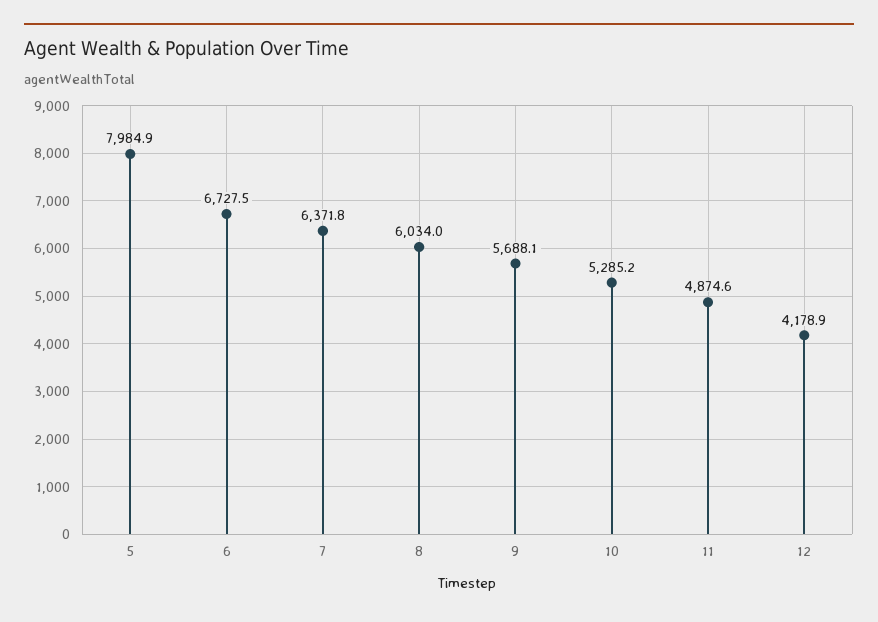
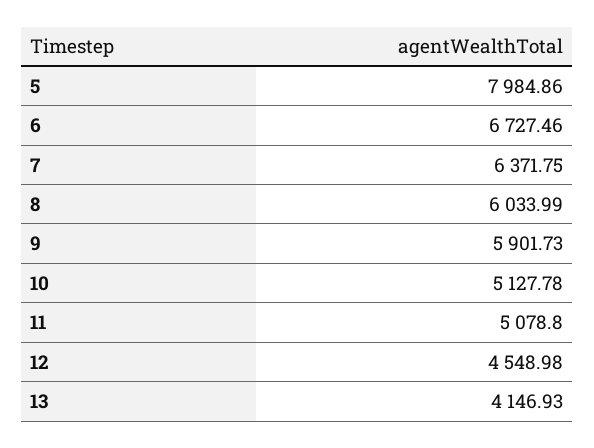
9: 5688.1 -> 5901.73
10: 5285.2 -> 5127.78
11: 4874.6 -> 5078.8
12: 4178.9 -> 4548.98
13: none -> 4146.93

